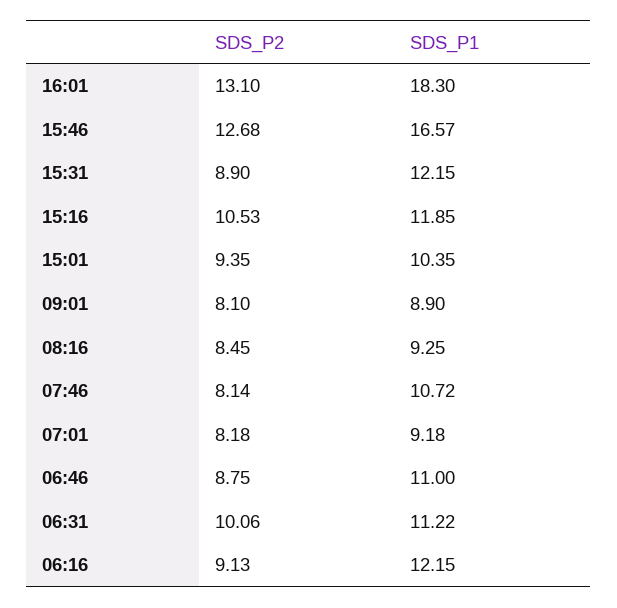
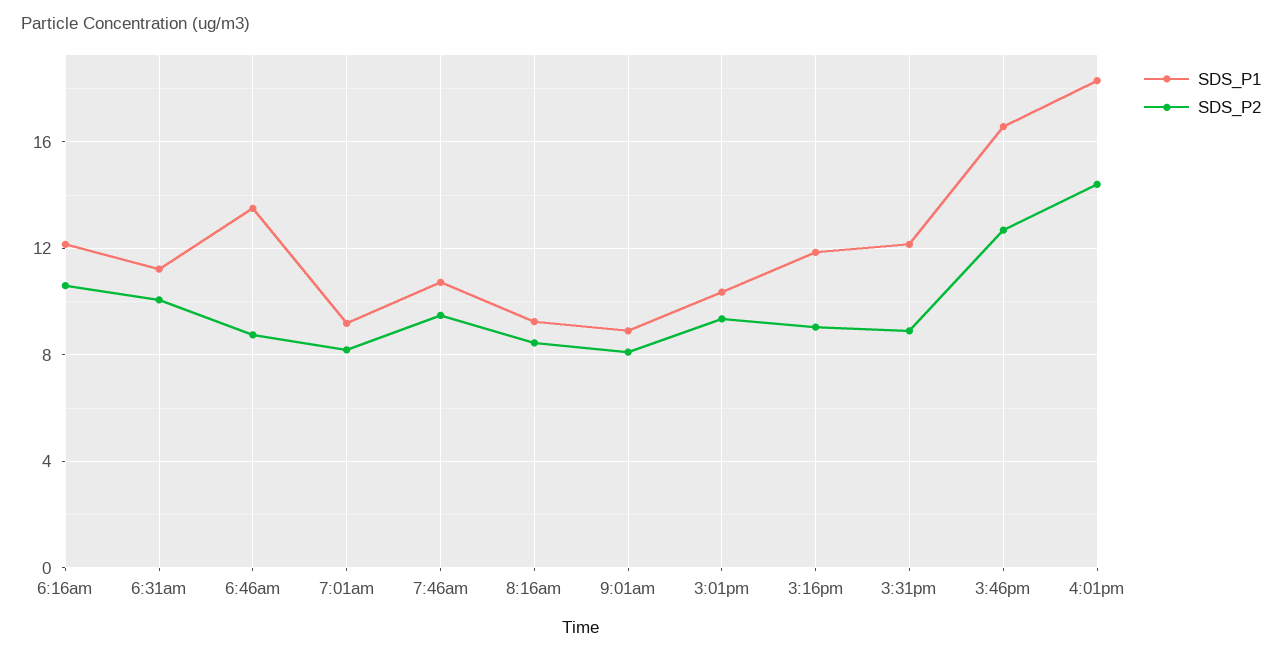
SDS_P2, 16:01: 13.1 -> 14.5
SDS_P2, 15:16: 10.53 -> 9
SDS_P2, 07:46: 8.14 -> 9.5
SDS_P1, 06:46: 11 -> 13.5
SDS_P2, 06:16: 9.13 -> 10.5

